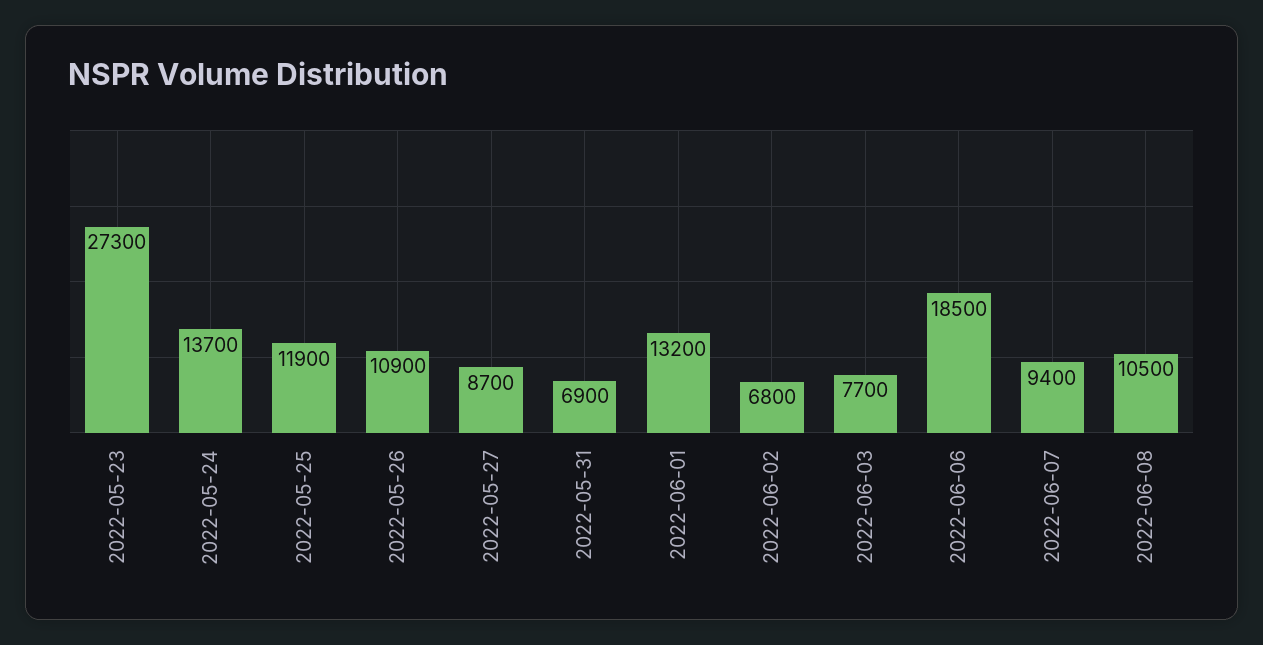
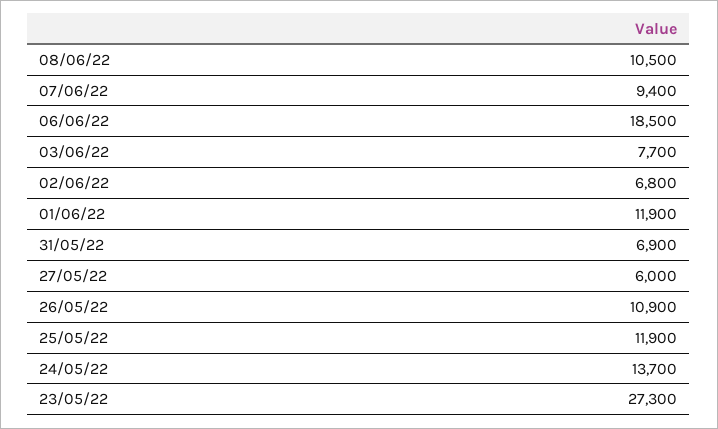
2022-05-27: 8700 -> 6000
2022-06-01: 13200 -> 11900

